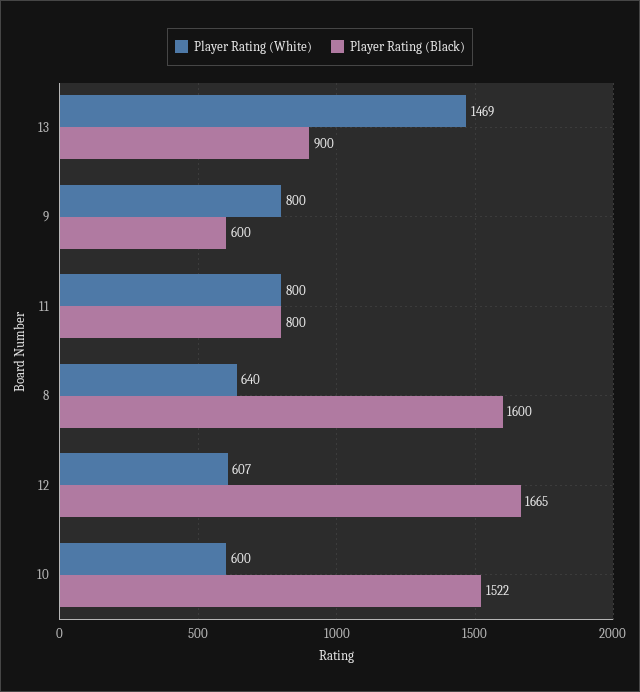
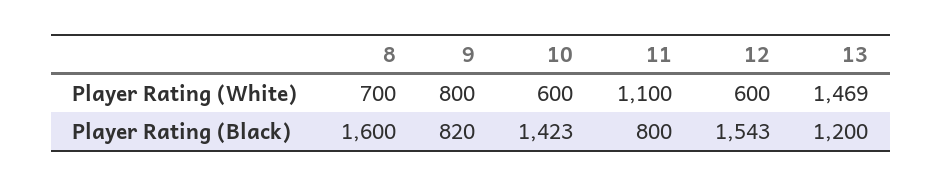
Player Rating (Black), 13: 900 -> 1200
Player Rating (Black), 9: 600 -> 820
Player Rating (White), 11: 800 -> 1100
Player Rating (White), 8: 640 -> 700
Player Rating (White), 12: 607 -> 600
Player Rating (Black), 12: 1665 -> 1543
Player Rating (Black), 10: 1522 -> 1423

